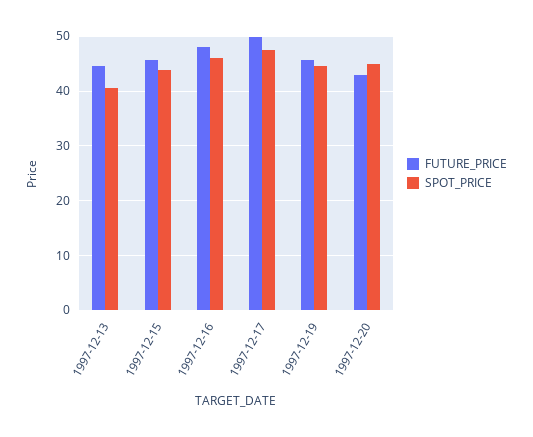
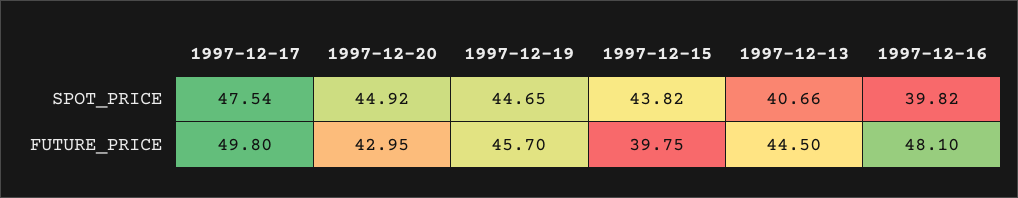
FUTURE_PRICE, 1997-12-15: 46 -> 39.75
SPOT_PRICE, 1997-12-16: 46 -> 39.82

